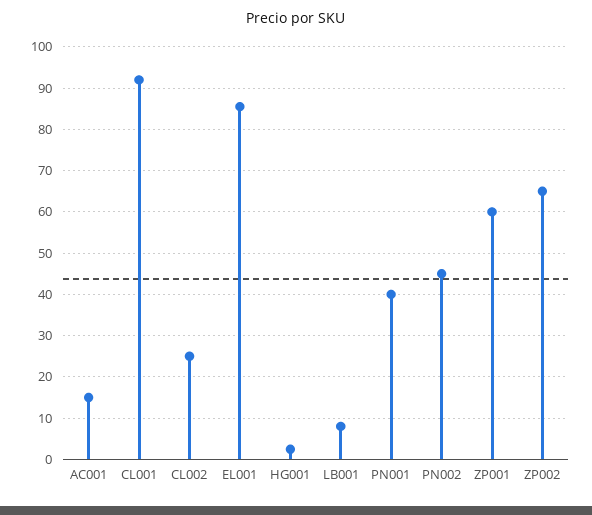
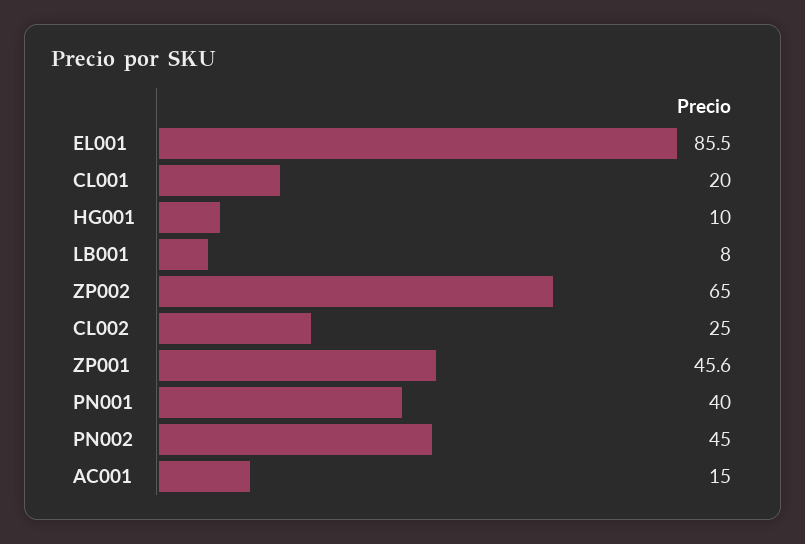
CL001: 92 -> 20
HG001: 2 -> 10
ZP001: 60 -> 45.6

